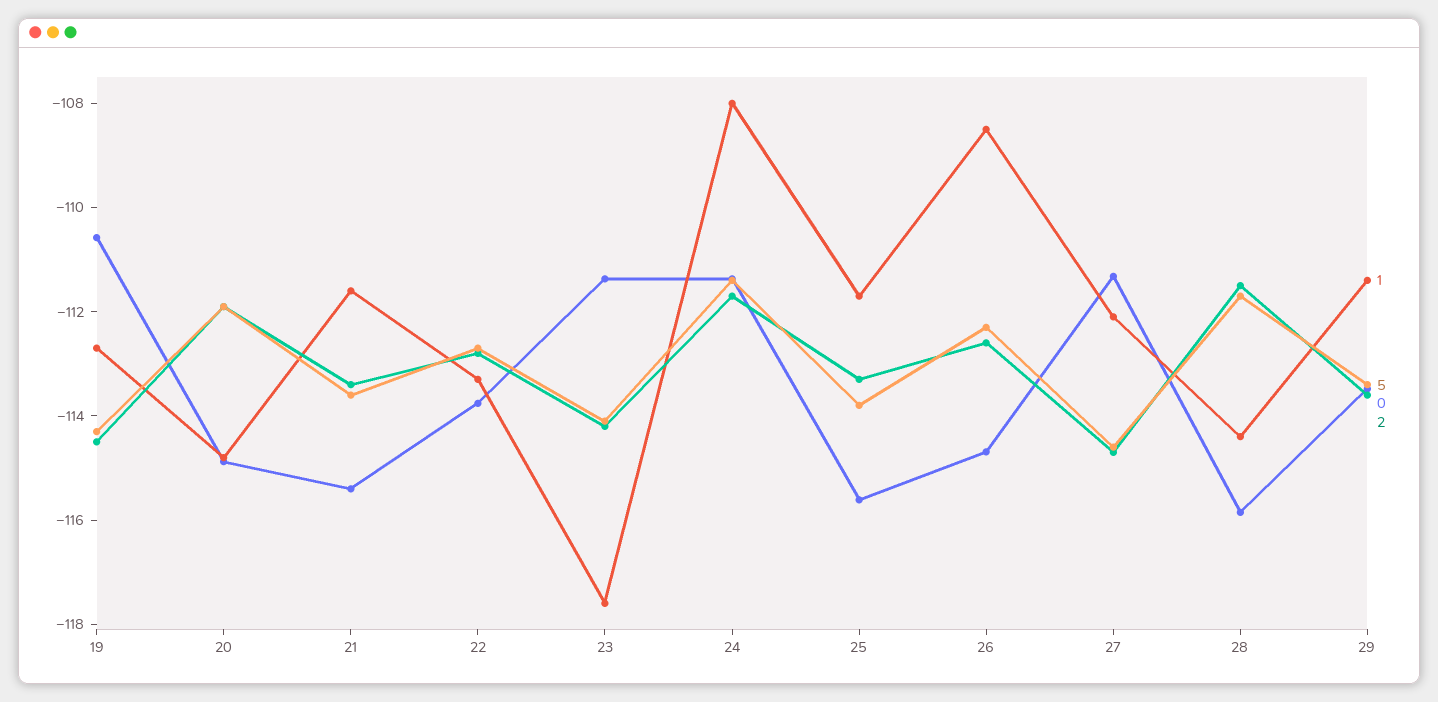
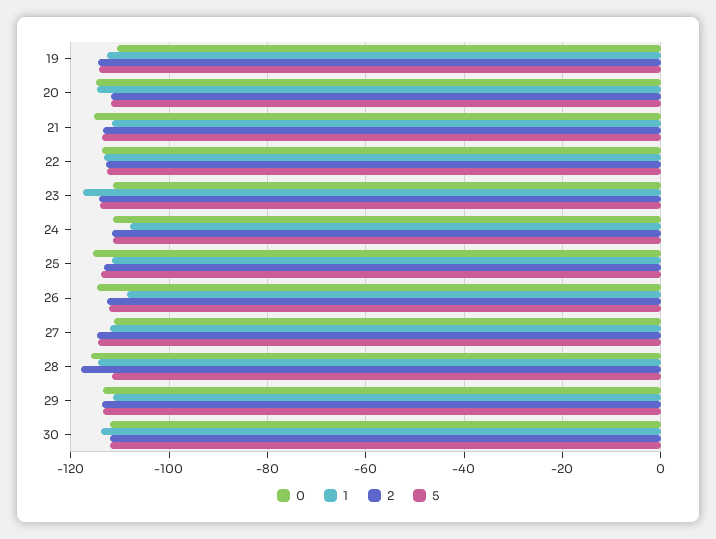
2, 28: -111.5 -> -118
0, 30: none -> -112
1, 30: none -> -114
2, 30: none -> -112
5, 30: none -> -112

